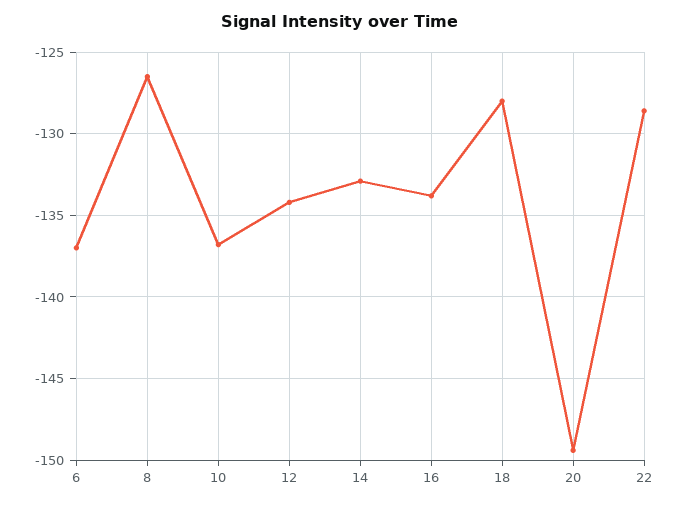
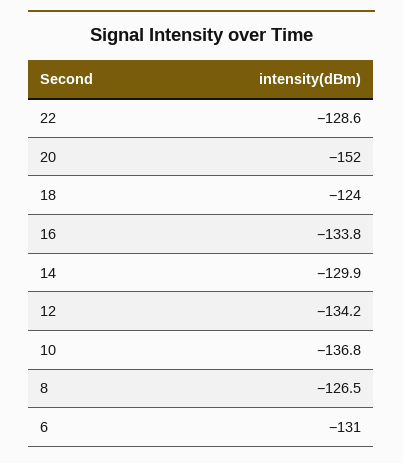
6: -137 -> -131
14: -133 -> -129.9
18: -128 -> -124
20: -149.5 -> -152

